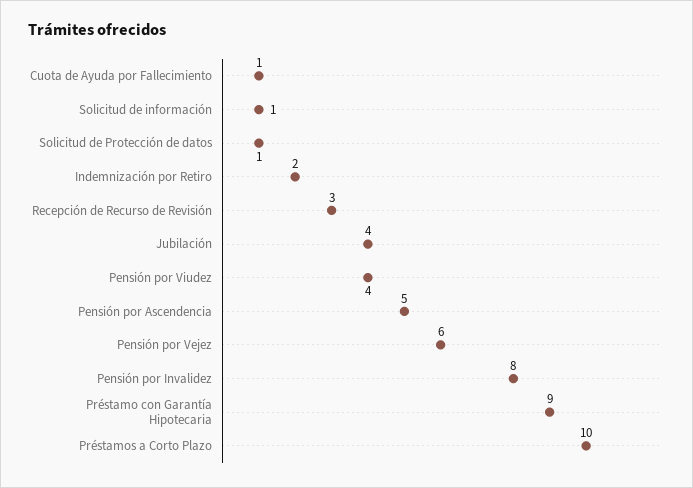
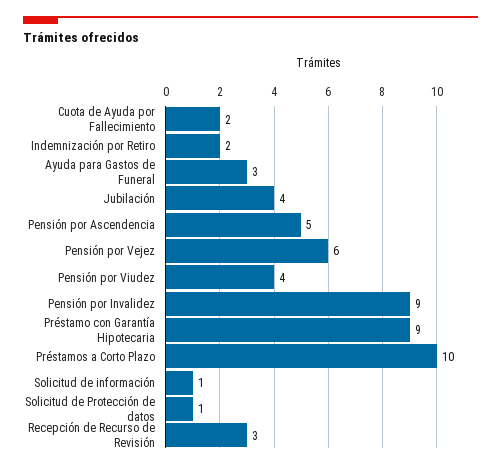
Cuota de Ayuda por Fallecimiento: 1 -> 2
Pensión por Invalidez: 8 -> 9
Ayuda para Gastos de Funeral: none -> 3

